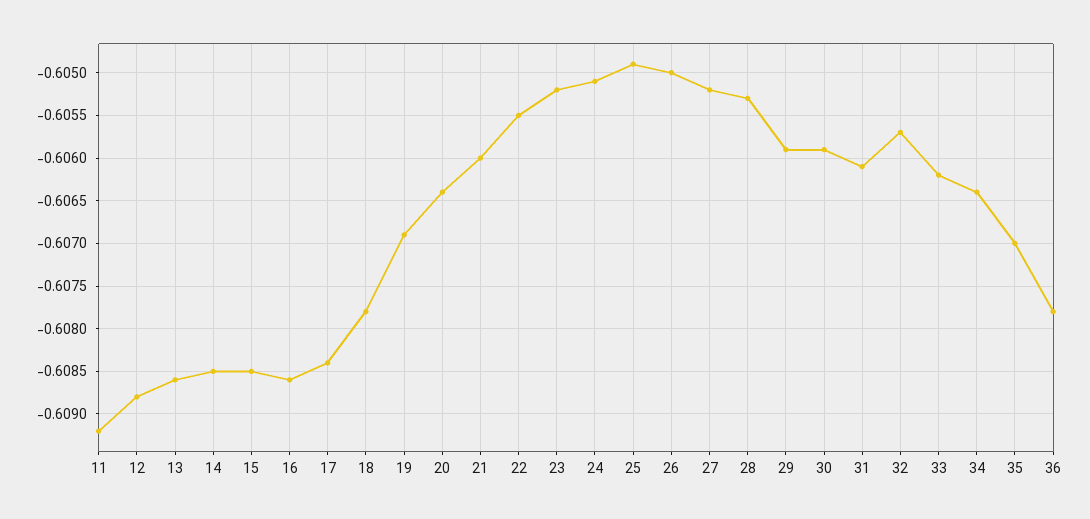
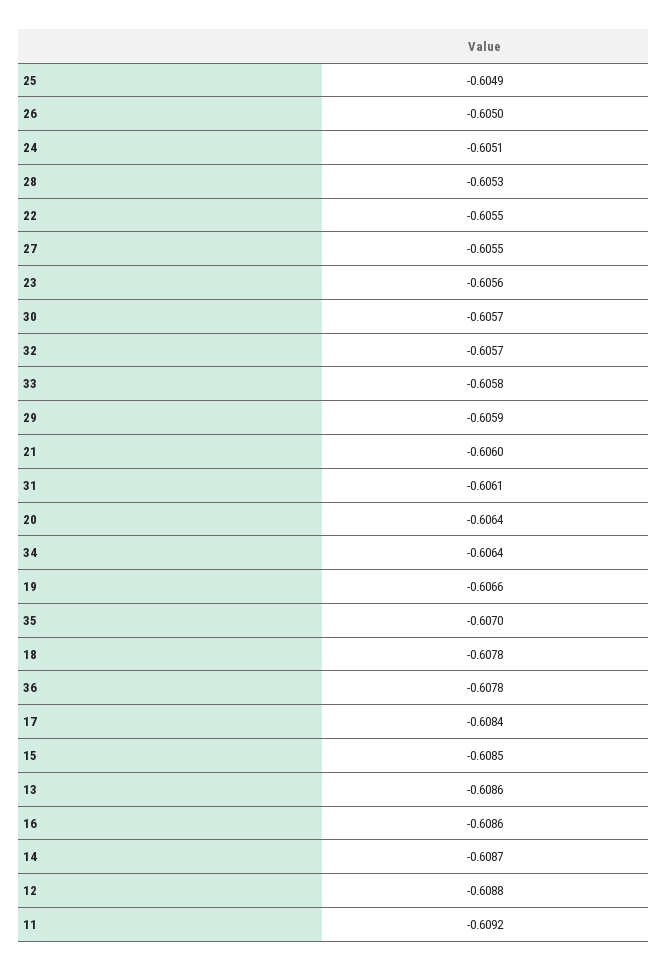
14: -0.6085 -> -0.6087
19: -0.6069 -> -0.6066
23: -0.6052 -> -0.6056
27: -0.6052 -> -0.6055
30: -0.6059 -> -0.6057
33: -0.6062 -> -0.6058

